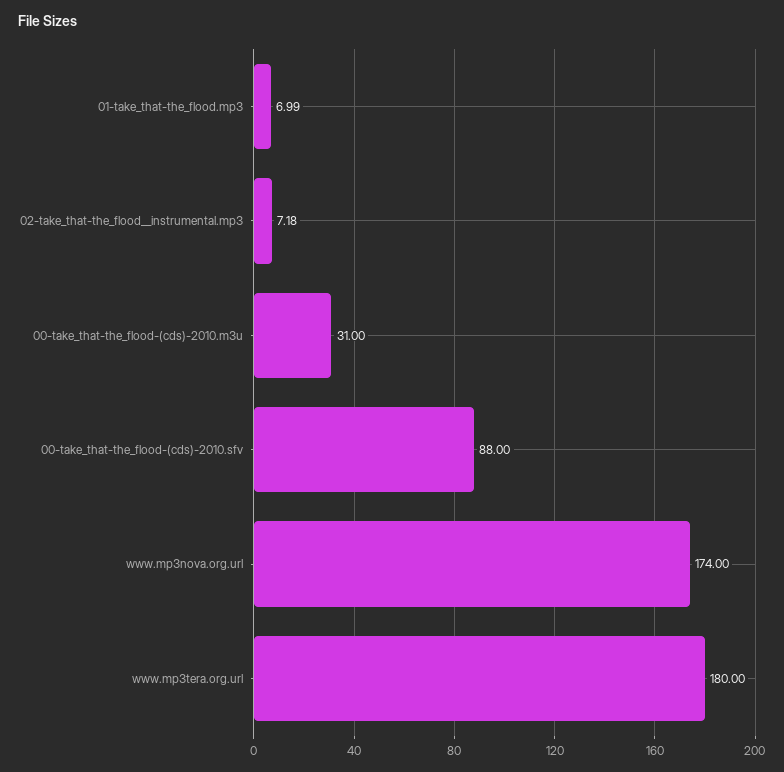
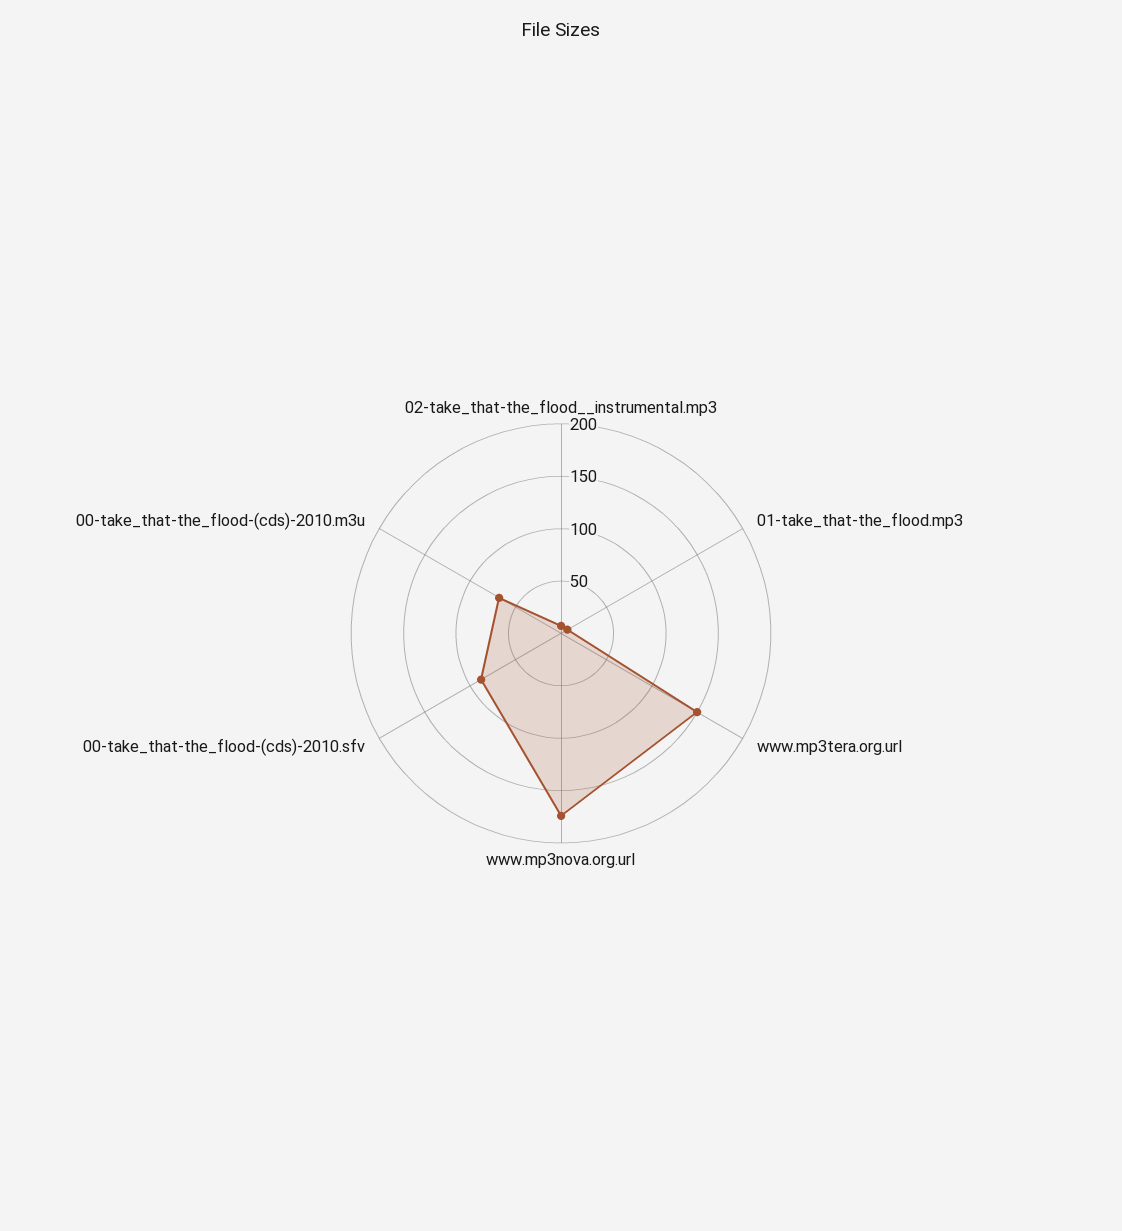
00-take_that-the_flood-(cds)-2010.m3u: 31 -> 70
www.mp3tera.org.url: 180 -> 150

